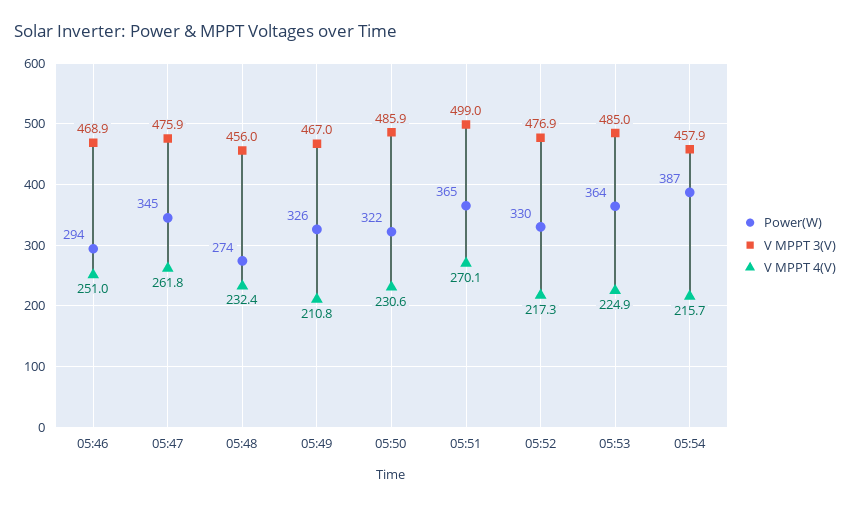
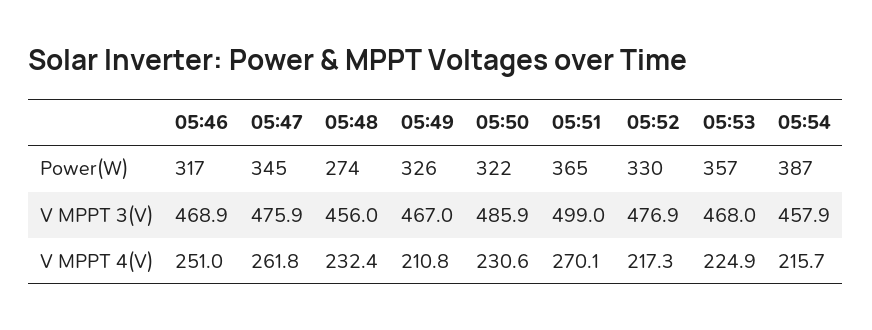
Power(W), 05:46: 294 -> 317
Power(W), 05:53: 364 -> 357
V MPPT 3(V), 05:53: 485 -> 468

